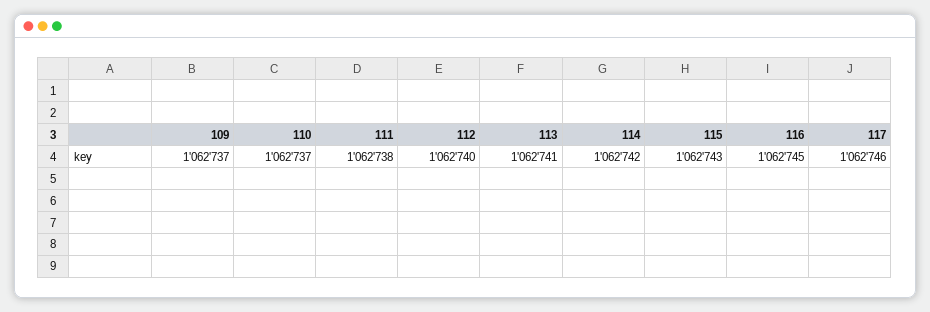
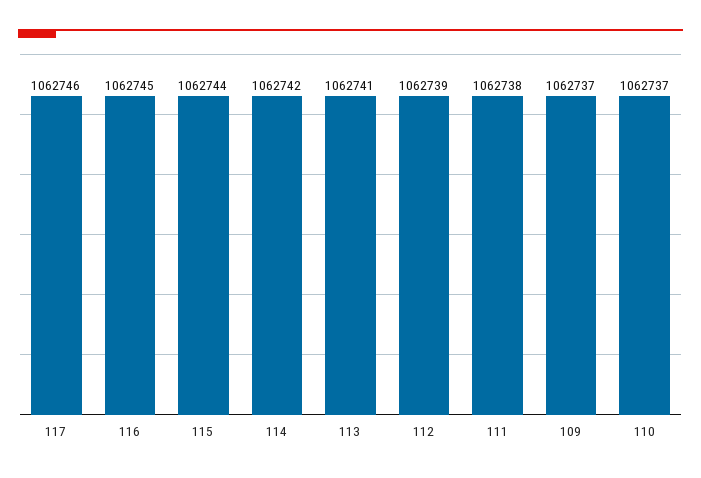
112: 1062740 -> 1062739
115: 1062743 -> 1062744

